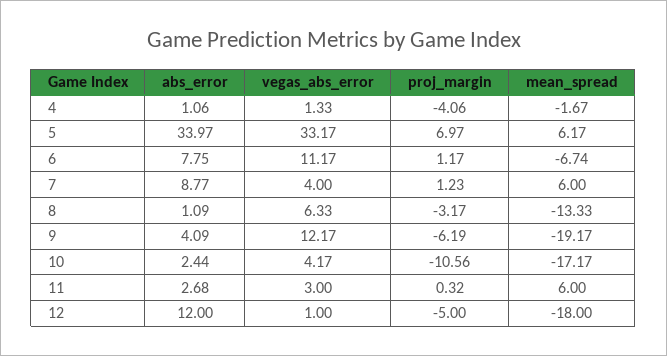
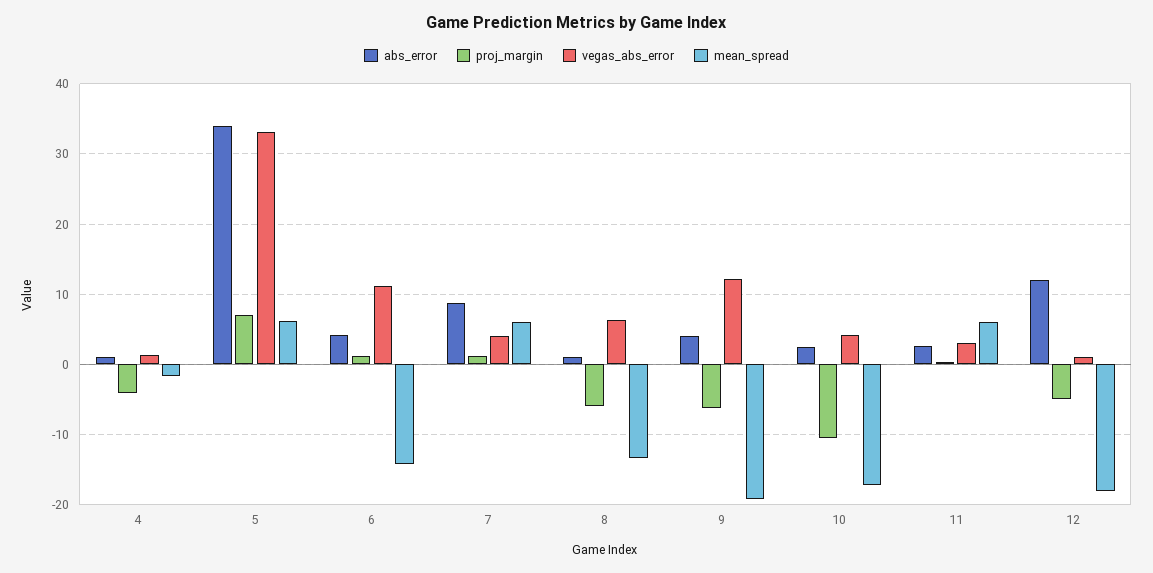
abs_error, 6: 7.75 -> 4
mean_spread, 6: -6.74 -> -14
proj_margin, 8: -3.17 -> -6

